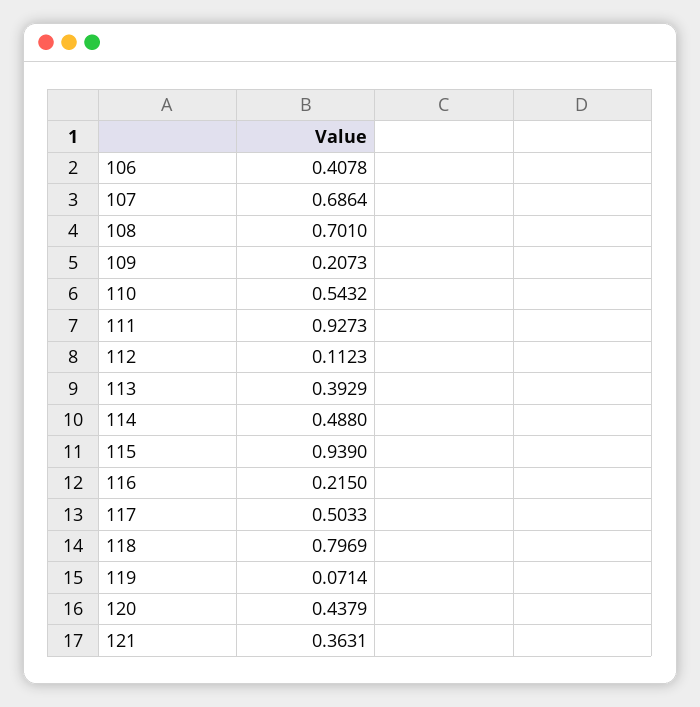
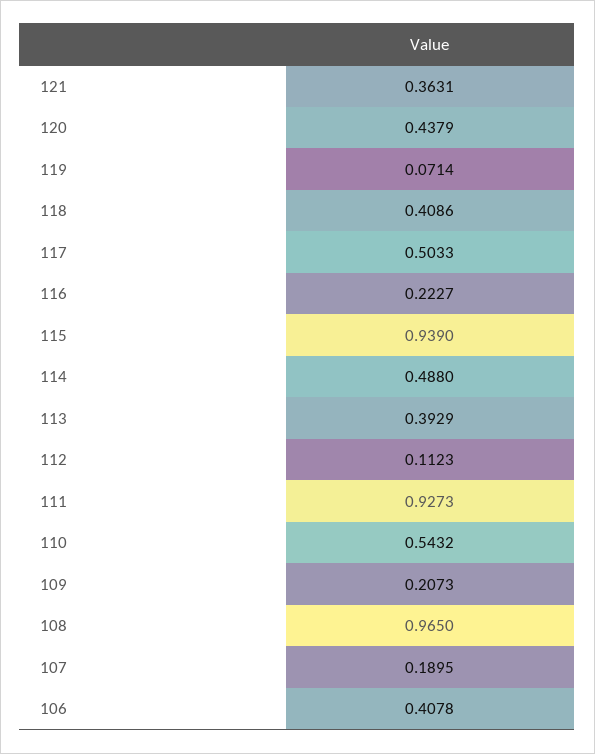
107: 0.6864 -> 0.1895
108: 0.701 -> 0.965
116: 0.215 -> 0.2227
118: 0.7969 -> 0.4086

